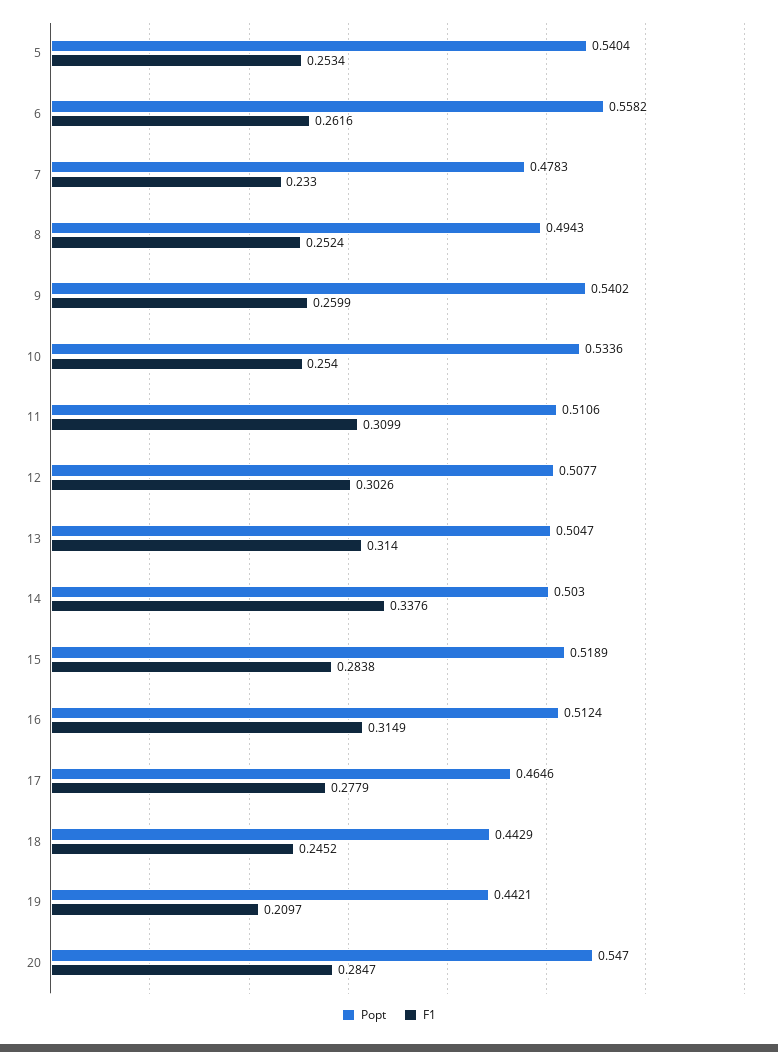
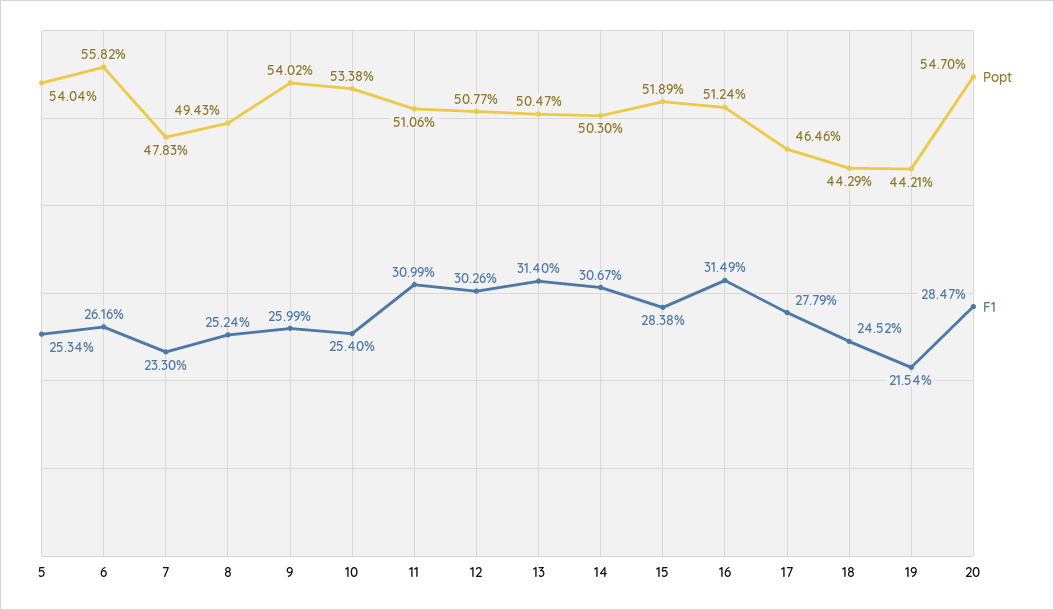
Popt, 10: 0.5336 -> 0.5338
F1, 14: 0.3376 -> 0.3067
F1, 19: 0.2097 -> 0.2154

